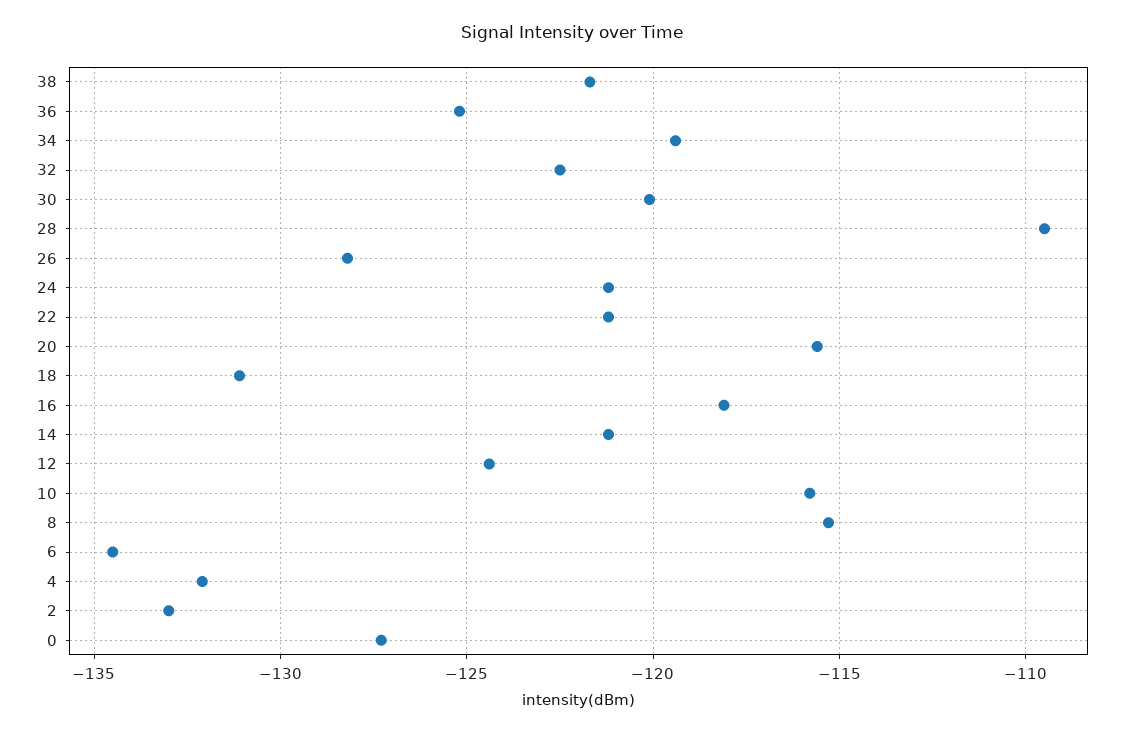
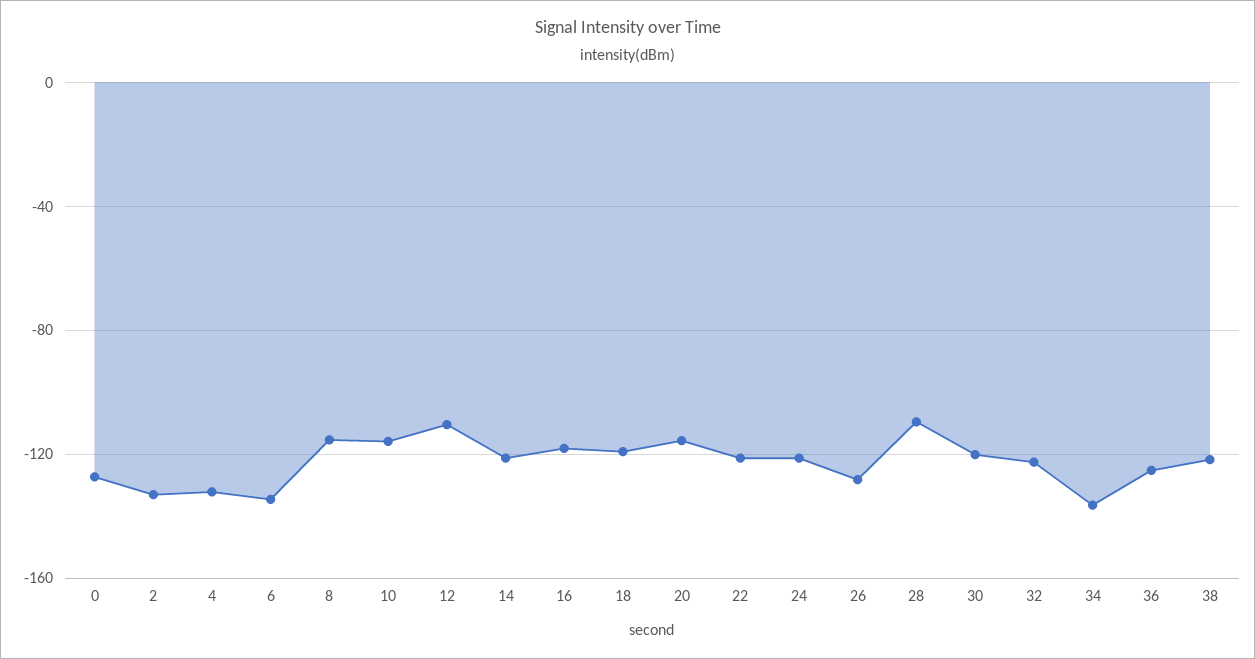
34: -119.5 -> -135
18: -131 -> -120
12: -124.5 -> -110

